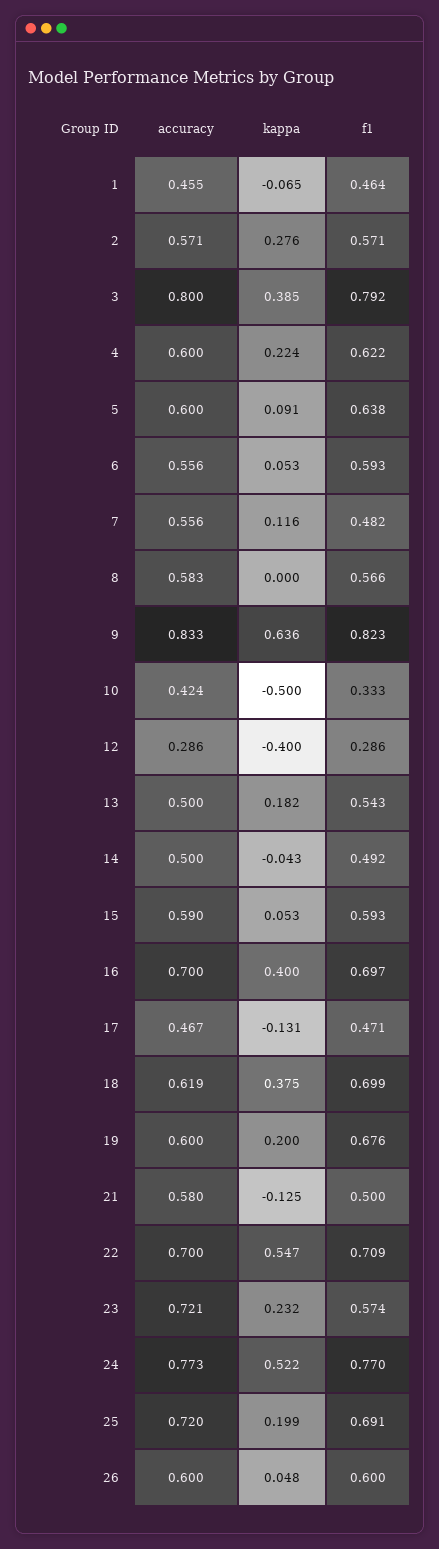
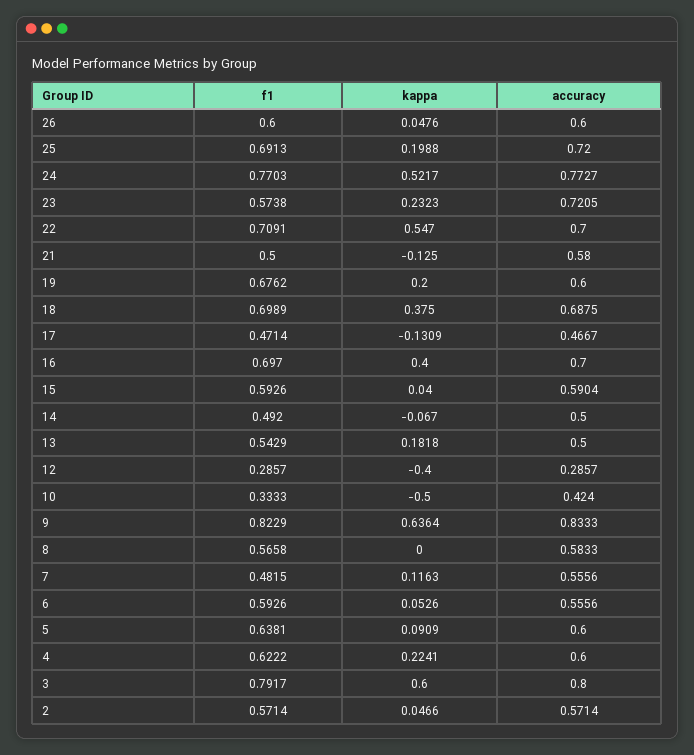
accuracy, 1: 0.455 -> none
kappa, 1: -0.065 -> none
f1, 1: 0.464 -> none
kappa, 2: 0.276 -> 0.0466
kappa, 3: 0.385 -> 0.6
kappa, 14: -0.043 -> -0.067
kappa, 15: 0.053 -> 0.04
accuracy, 18: 0.619 -> 0.6875

